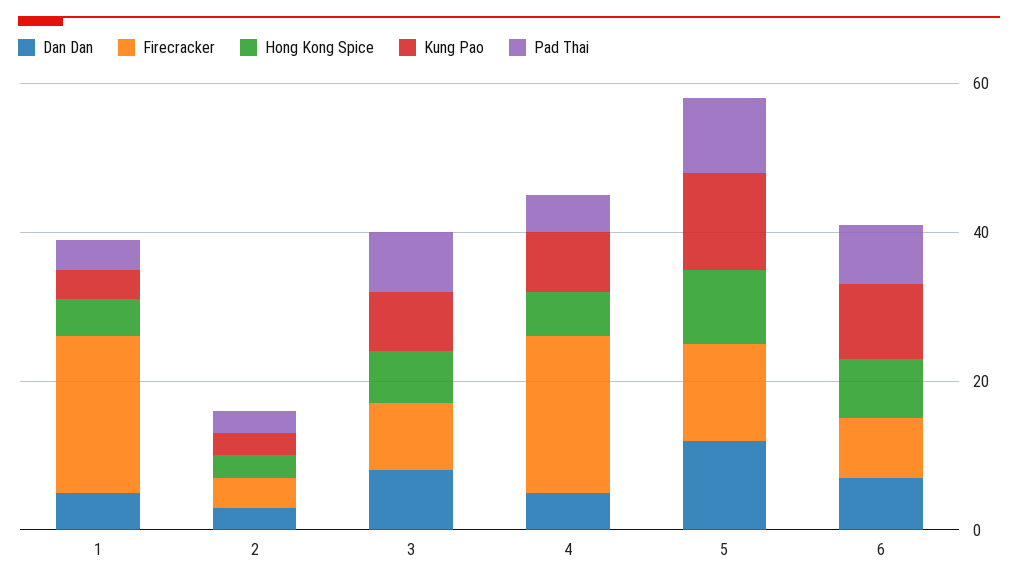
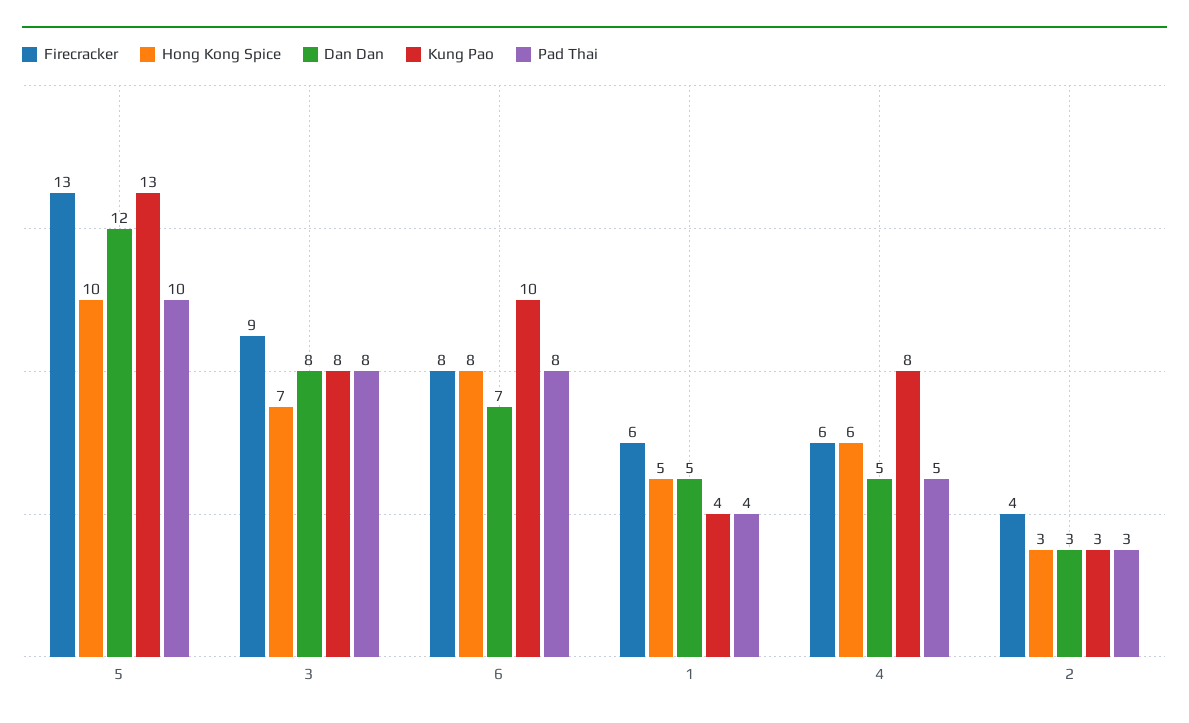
Firecracker, 1: 20 -> 6
Firecracker, 4: 20 -> 6

